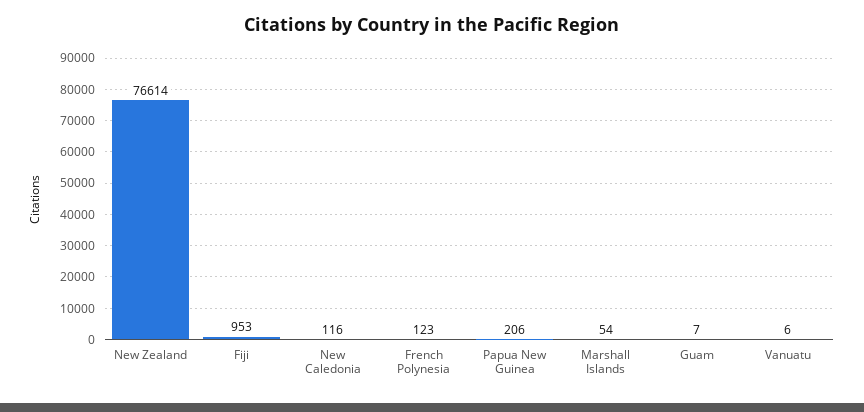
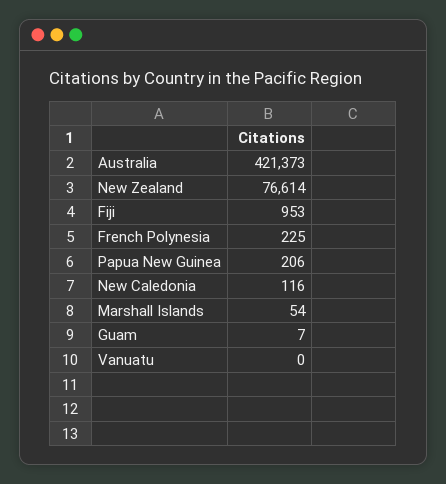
French Polynesia: 123 -> 225
Vanuatu: 6 -> 0
Australia: none -> 421373

